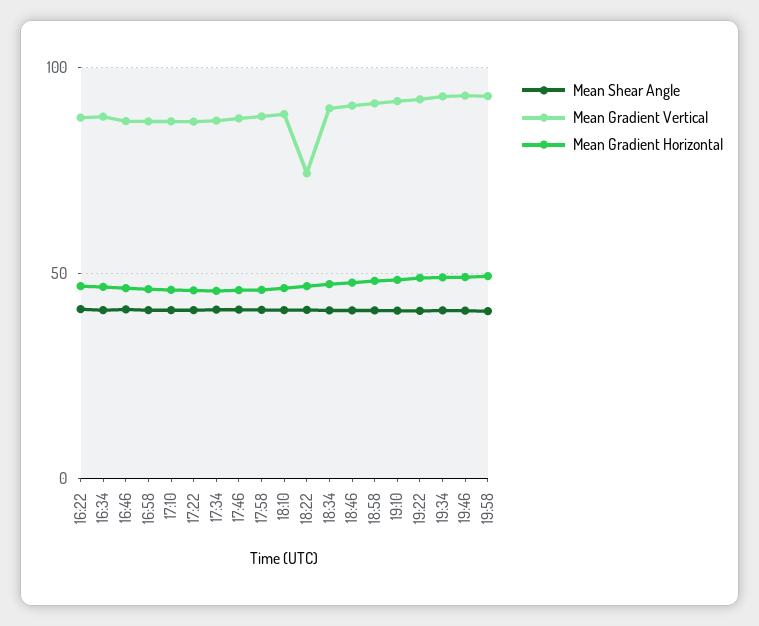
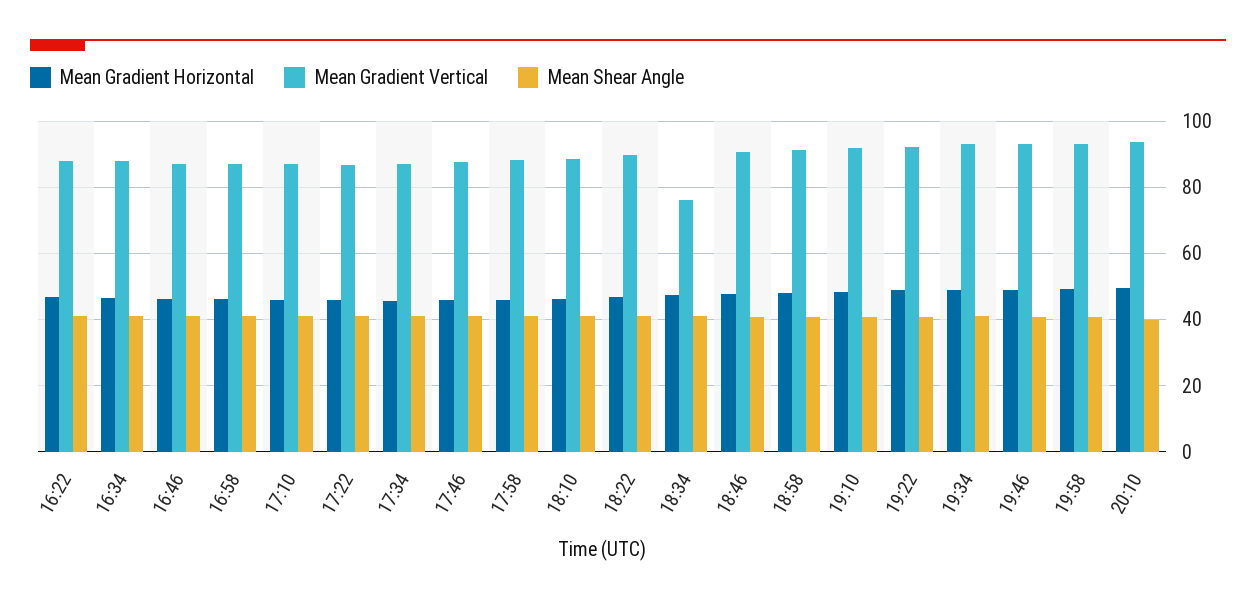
Mean Gradient Vertical, 18:22: 75 -> 90
Mean Gradient Vertical, 18:34: 90 -> 76
Mean Gradient Horizontal, 20:10: none -> 50
Mean Gradient Vertical, 20:10: none -> 94
Mean Shear Angle, 20:10: none -> 40

